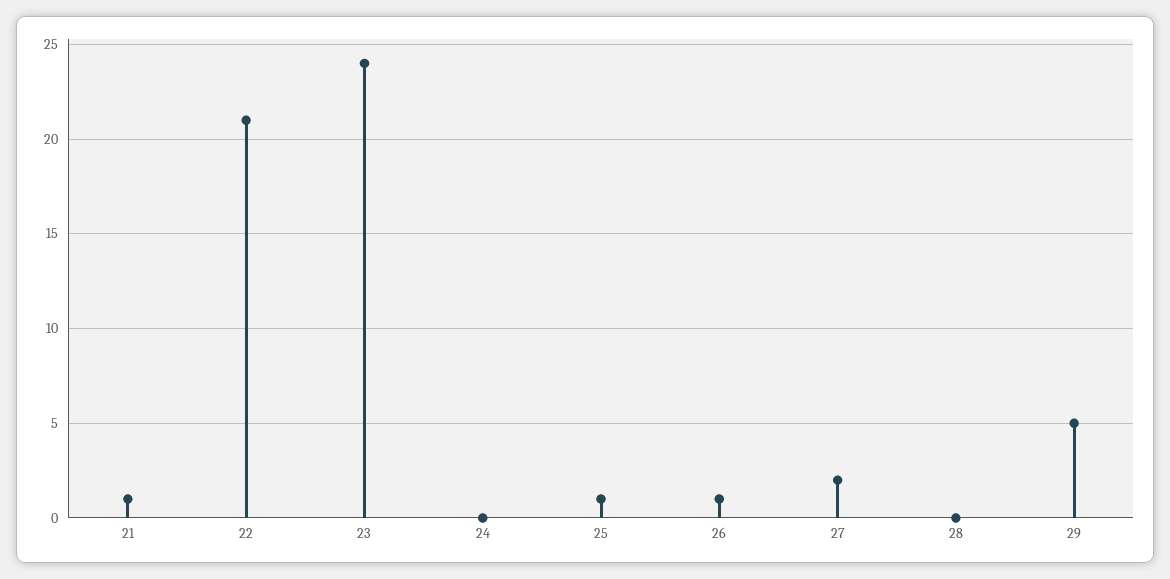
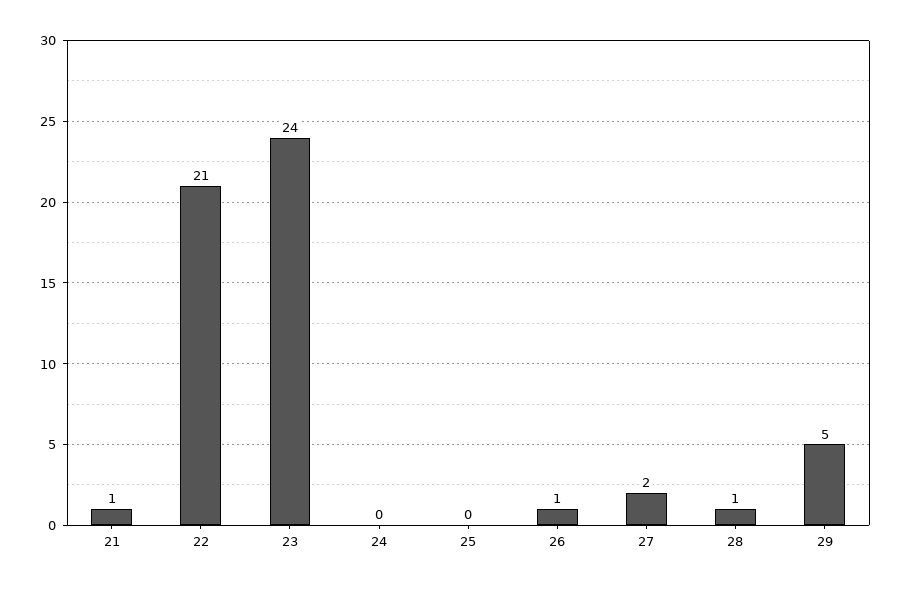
25: 1 -> 0
28: 0 -> 1

